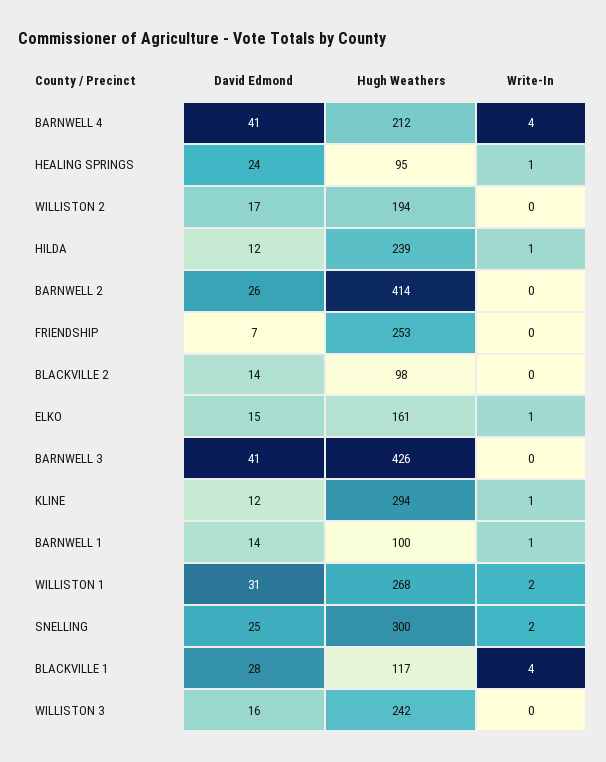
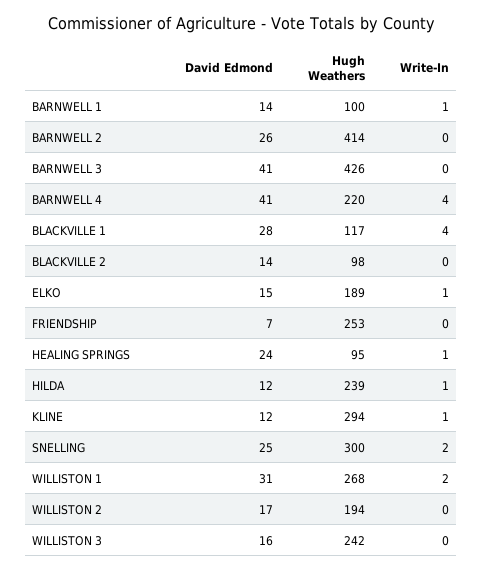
Hugh Weathers, BARNWELL 4: 212 -> 220
Hugh Weathers, ELKO: 161 -> 189

